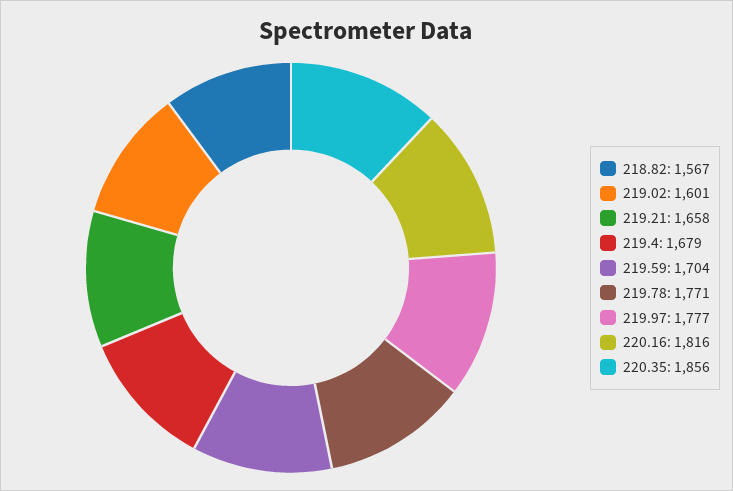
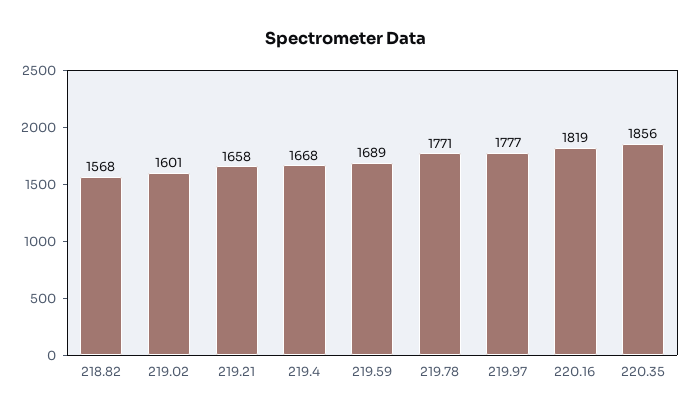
218.82: 1567 -> 1568
219.4: 1679 -> 1668
219.59: 1704 -> 1689
220.16: 1816 -> 1819

